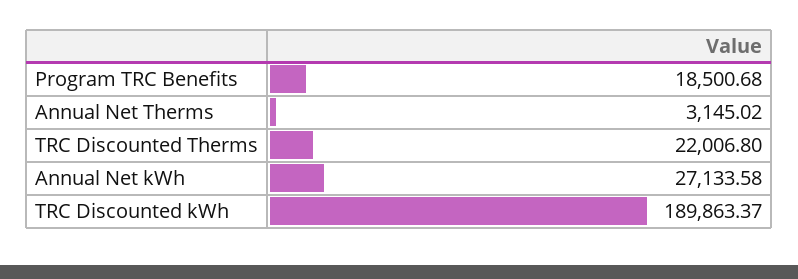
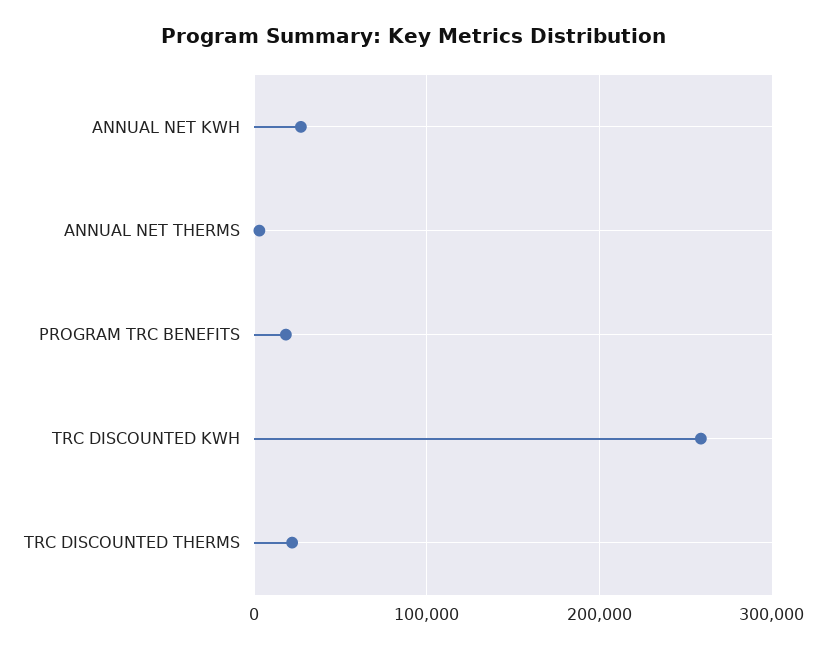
TRC Discounted kWh: 189863.37 -> 260000

